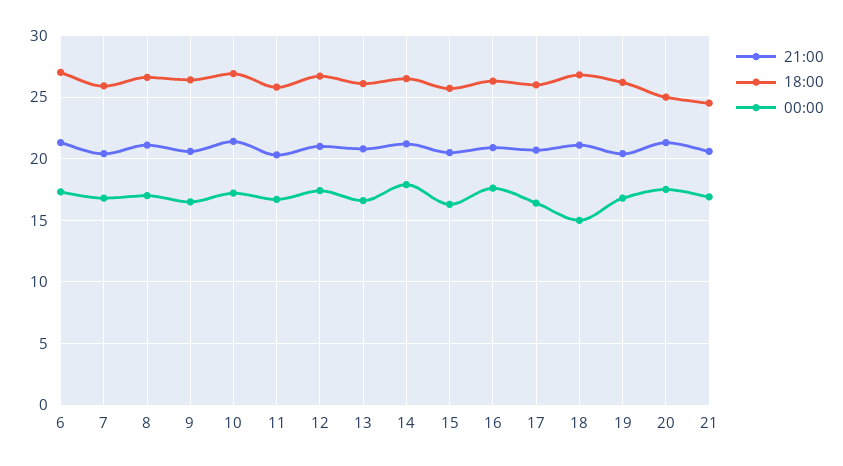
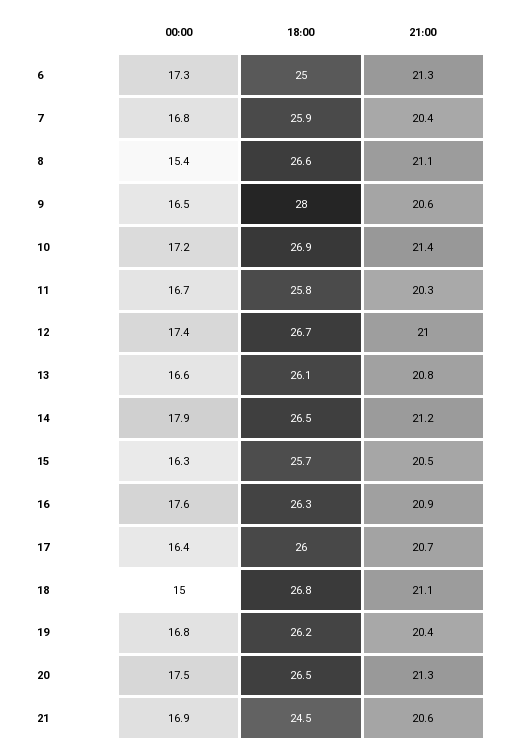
18:00, 6: 27 -> 25
00:00, 8: 17 -> 15.4
18:00, 9: 26.5 -> 28
18:00, 20: 25 -> 26.5

